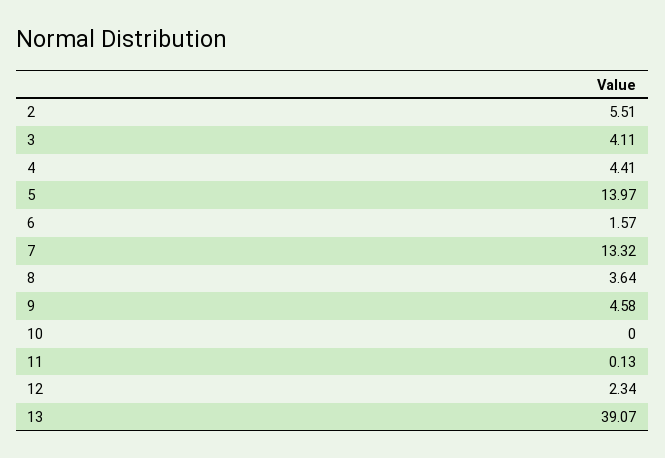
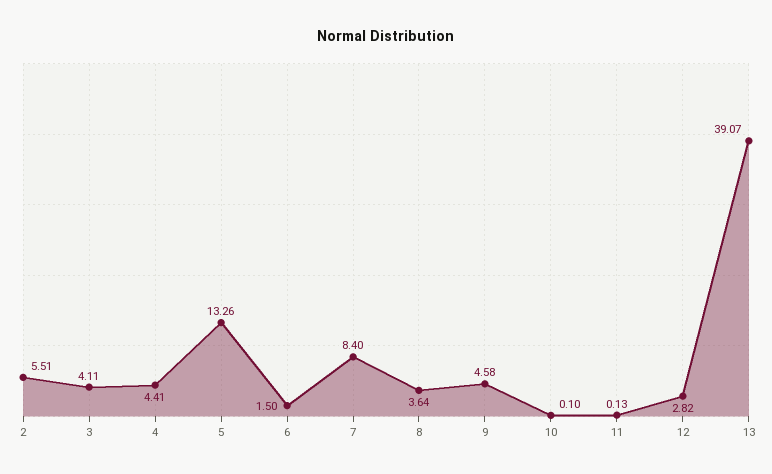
5: 13.97 -> 13.26
6: 1.57 -> 1.5
7: 13.32 -> 8.4
10: 0 -> 0.1
12: 2.34 -> 2.82

